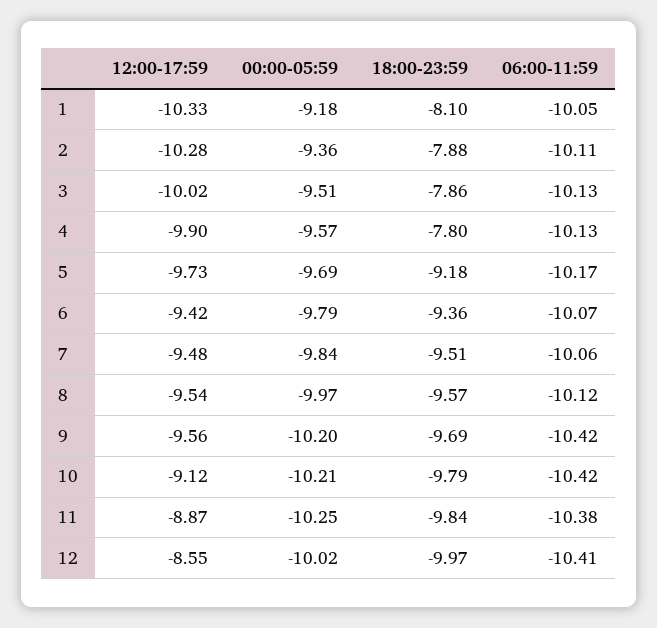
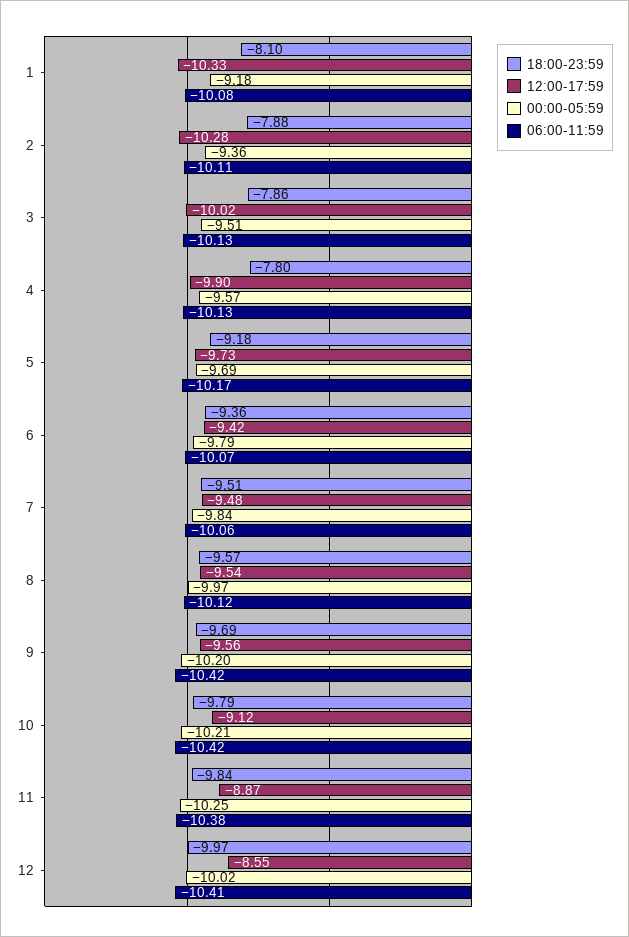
06:00-11:59, 1: -10.05 -> -10.08

